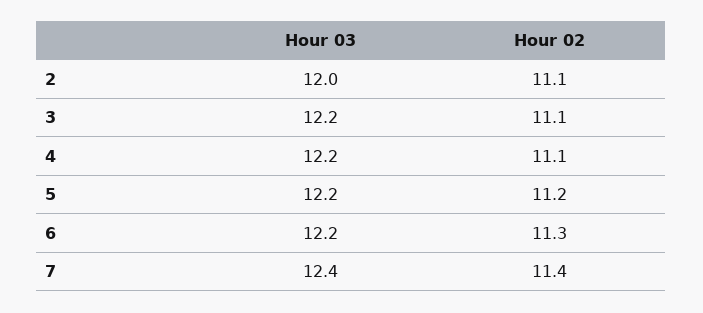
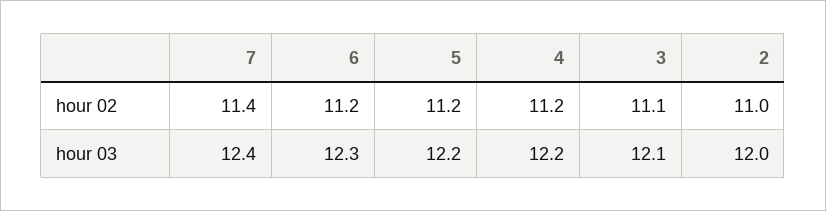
Hour 02, 2: 11.1 -> 11
Hour 03, 3: 12.2 -> 12.1
Hour 02, 4: 11.1 -> 11.2
Hour 03, 6: 12.2 -> 12.3
Hour 02, 6: 11.3 -> 11.2

